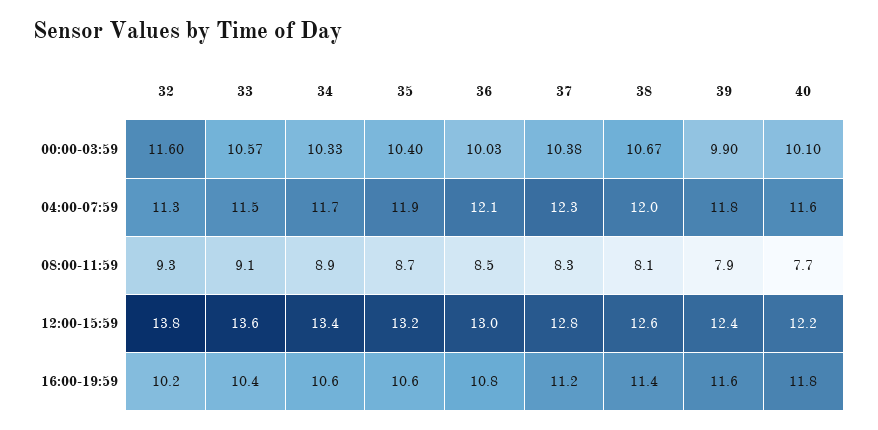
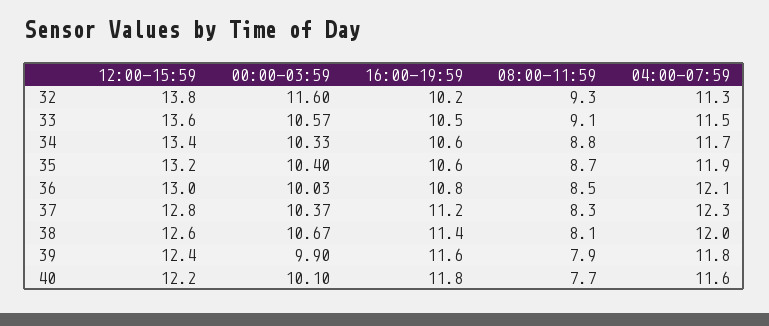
37, 00:00-03:59: 10.38 -> 10.37
34, 08:00-11:59: 8.9 -> 8.8
33, 16:00-19:59: 10.4 -> 10.5

